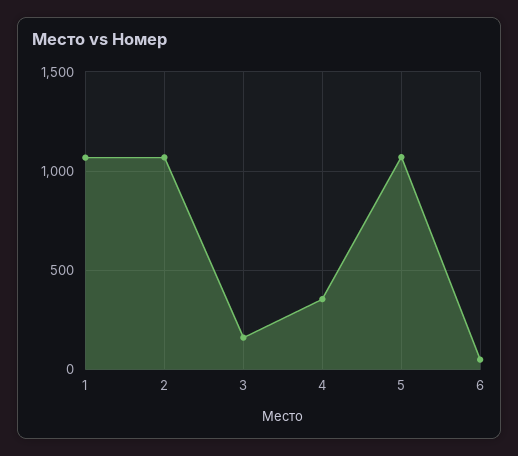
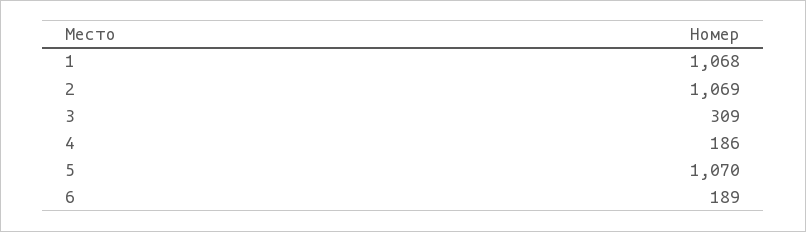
3: 150 -> 309
4: 350 -> 186
6: 50 -> 189

